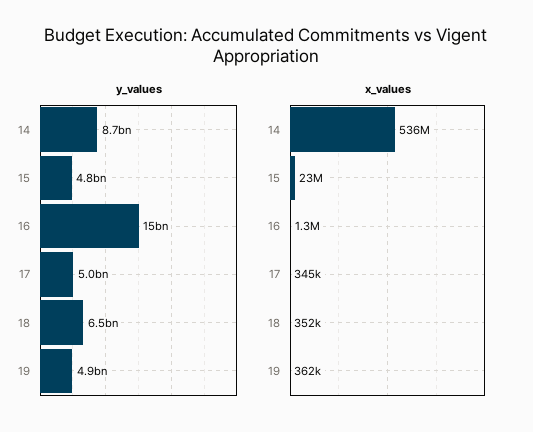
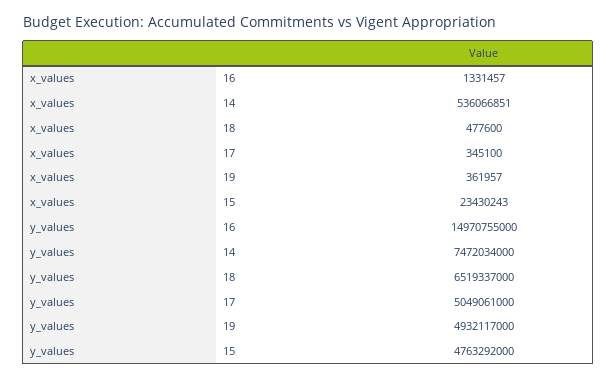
y_values, 14: 8700000000 -> 7472034000
x_values, 18: 352000 -> 477600

